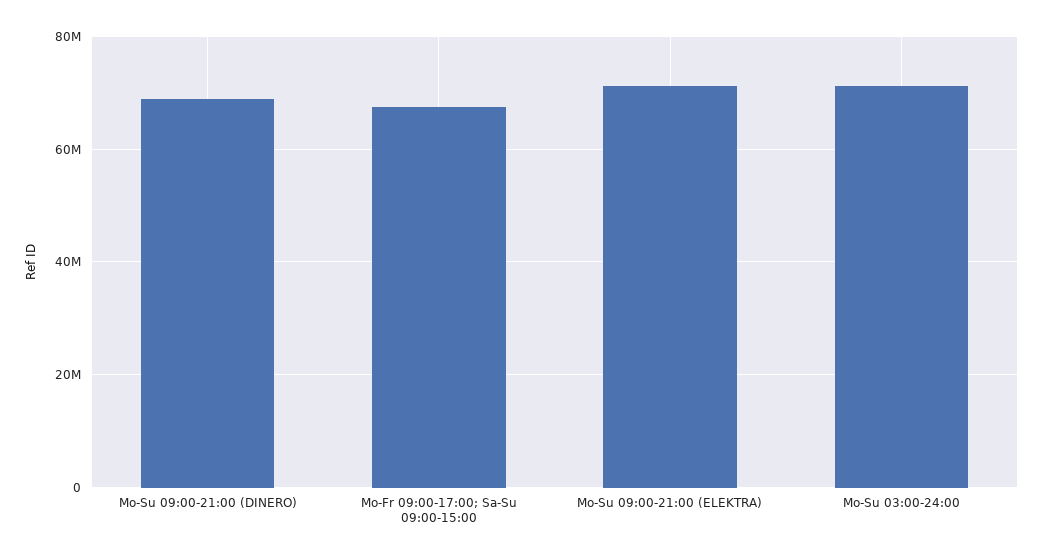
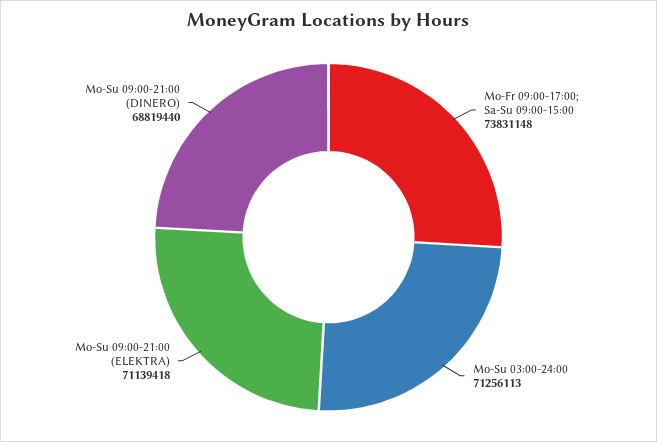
Mo-Fr 09:00-17:00; Sa-Su 09:00-15:00: 68000000 -> 73831148

